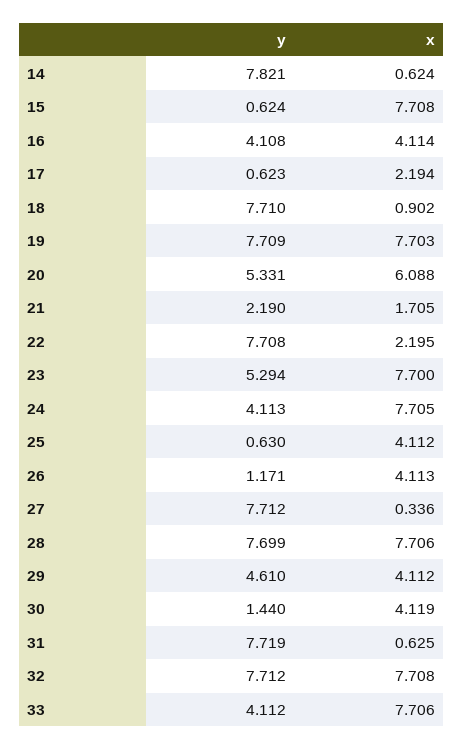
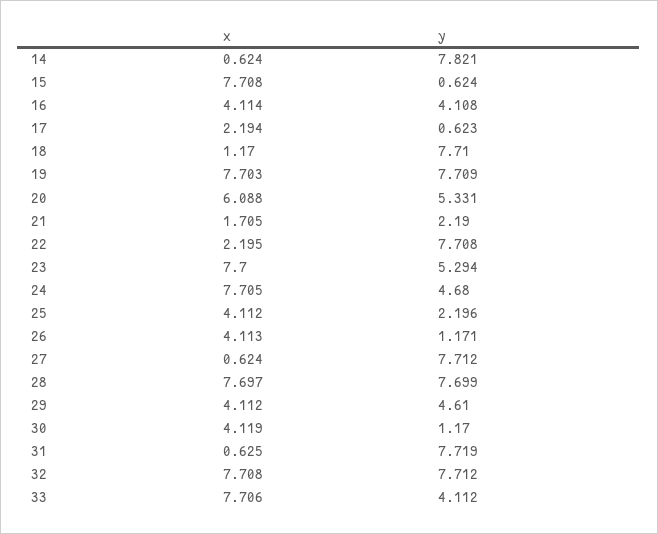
x, 18: 0.902 -> 1.17
y, 24: 4.113 -> 4.68
y, 25: 0.63 -> 2.196
x, 27: 0.336 -> 0.624
x, 28: 7.706 -> 7.697
y, 30: 1.44 -> 1.17

